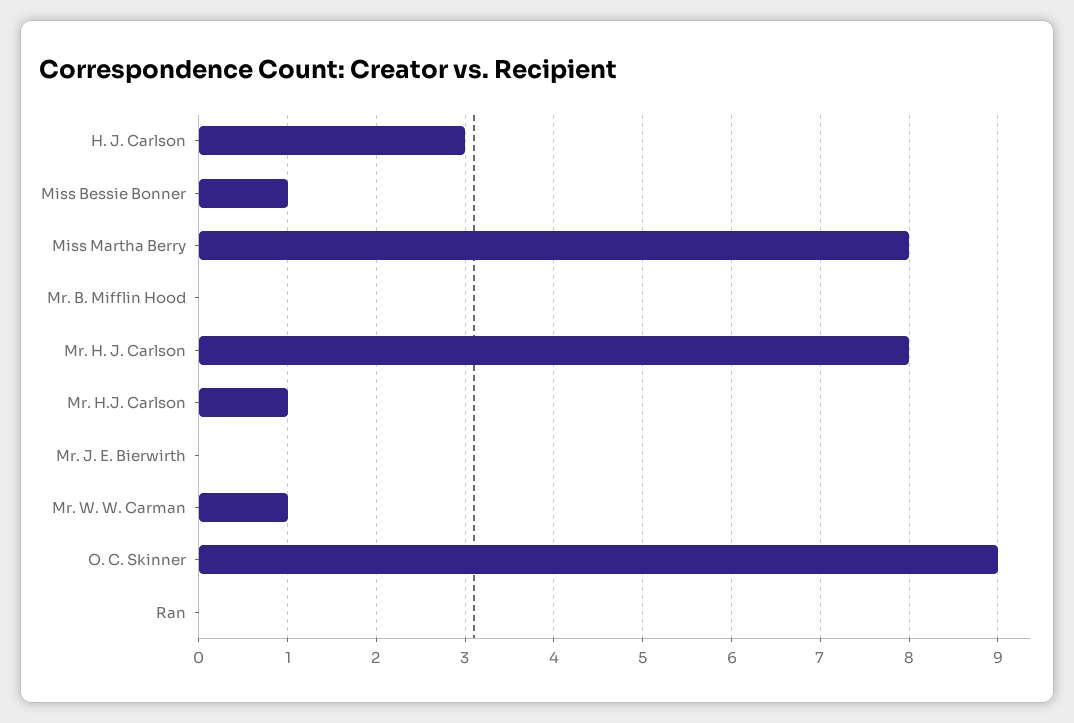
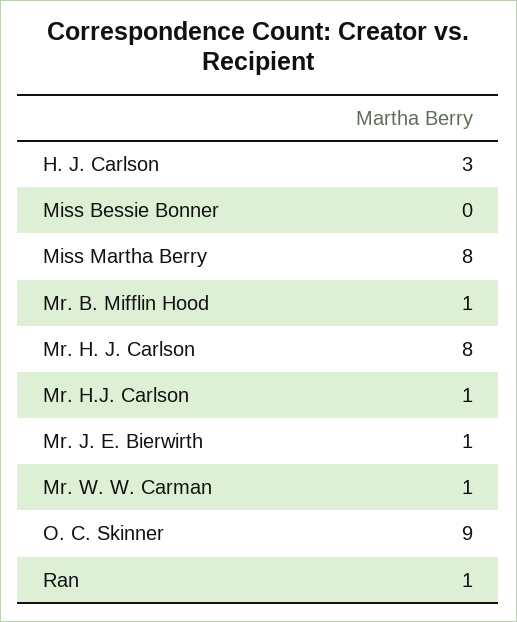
Miss Bessie Bonner: 1 -> 0
Mr. B. Mifflin Hood: 0 -> 1
Mr. J. E. Bierwirth: 0 -> 1
Ran: 0 -> 1

